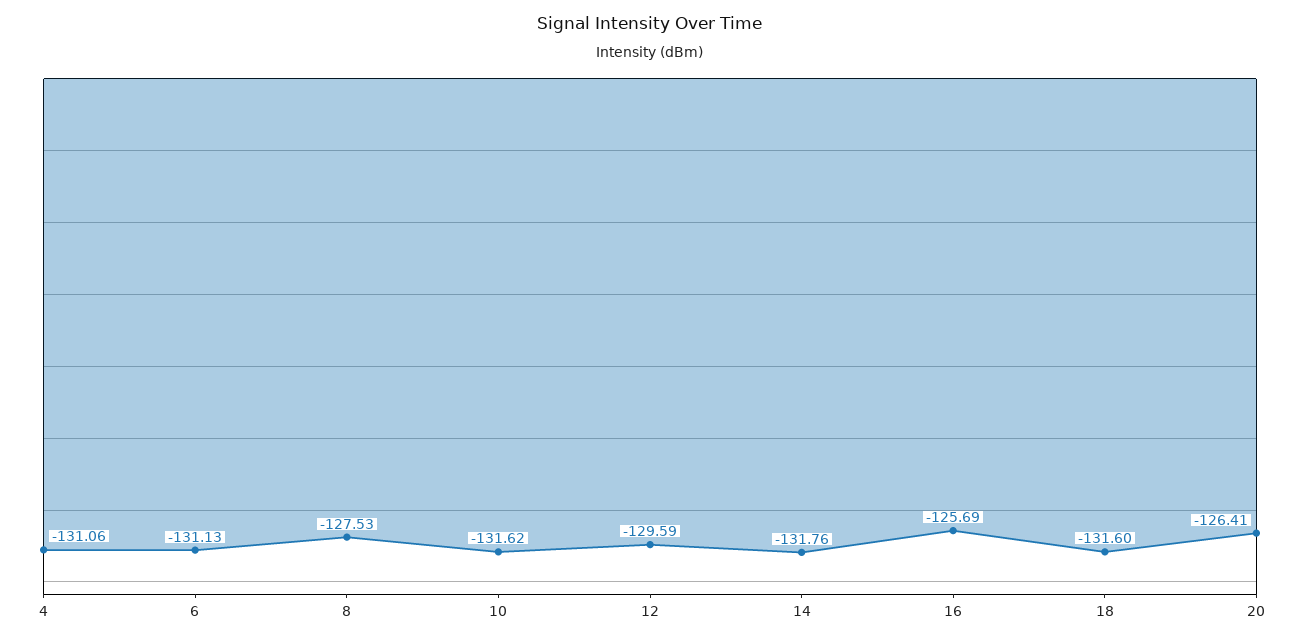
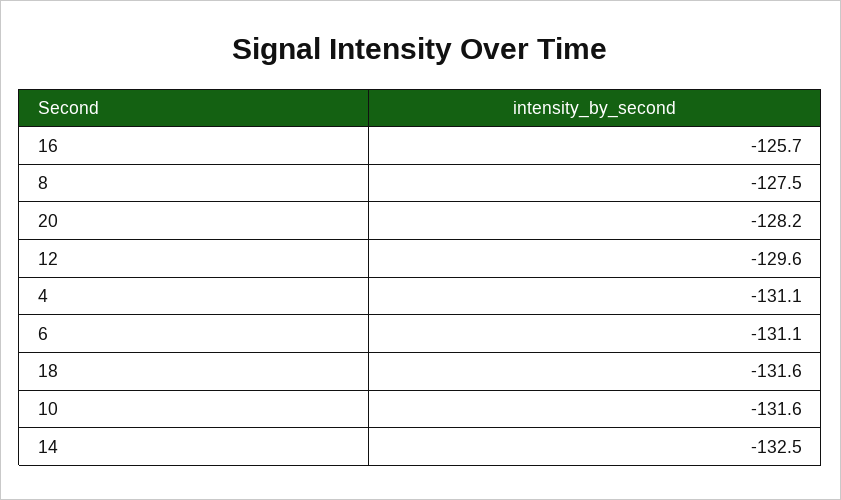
14: -131.76 -> -132.5
20: -126.41 -> -128.2

